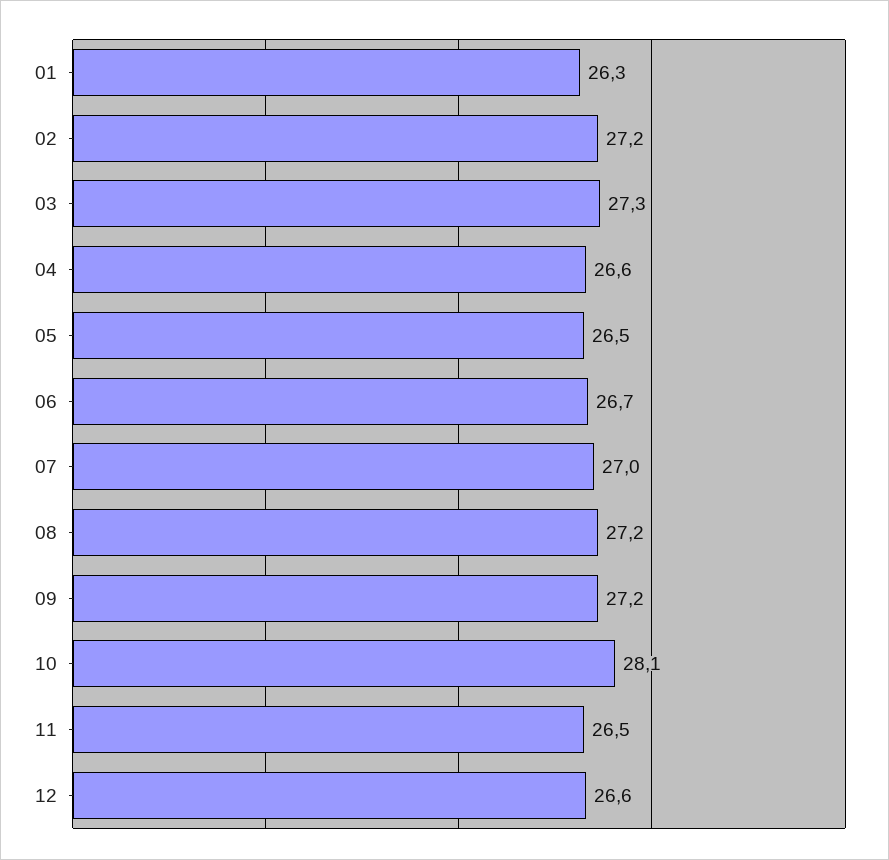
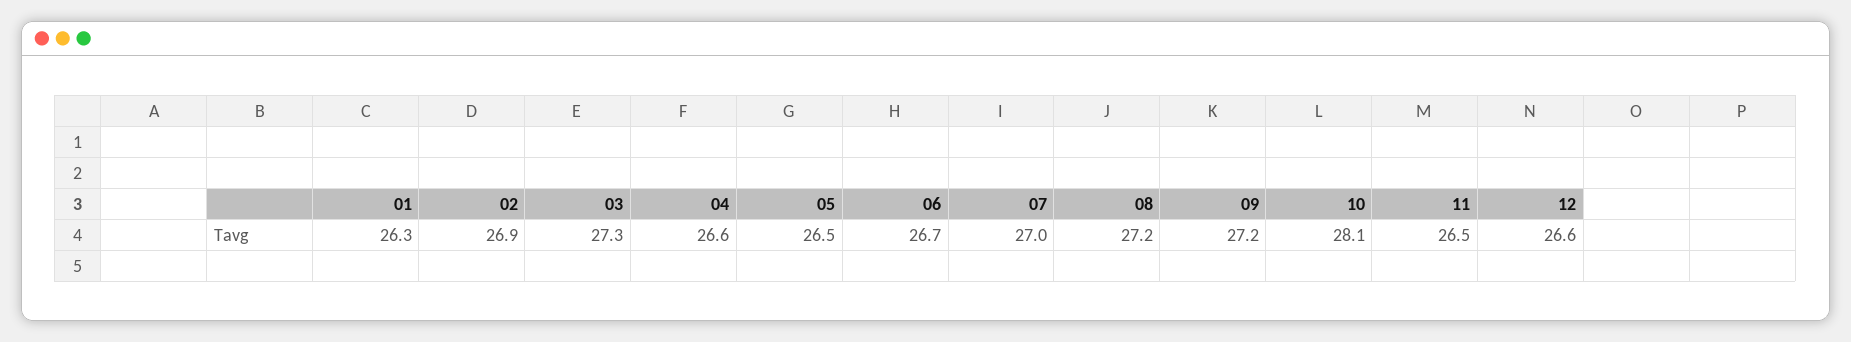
02: 27.2 -> 26.9

